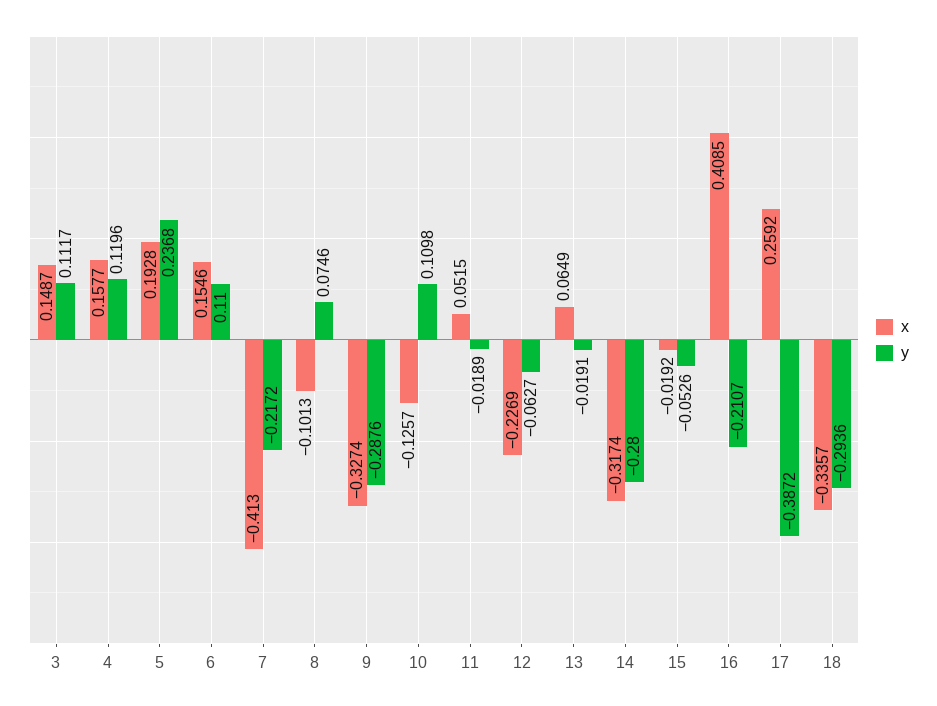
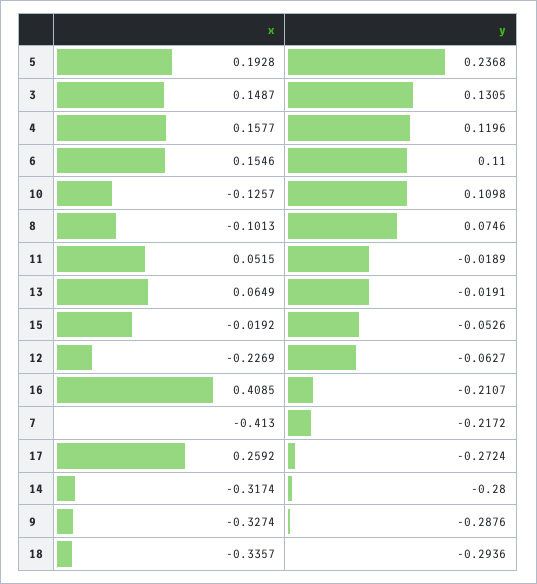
y, 3: 0.1117 -> 0.1305
y, 17: -0.3872 -> -0.2724

